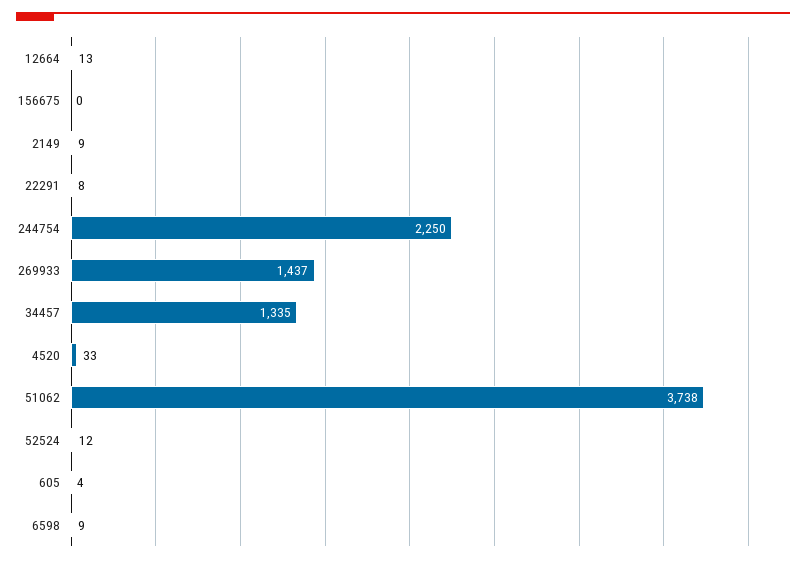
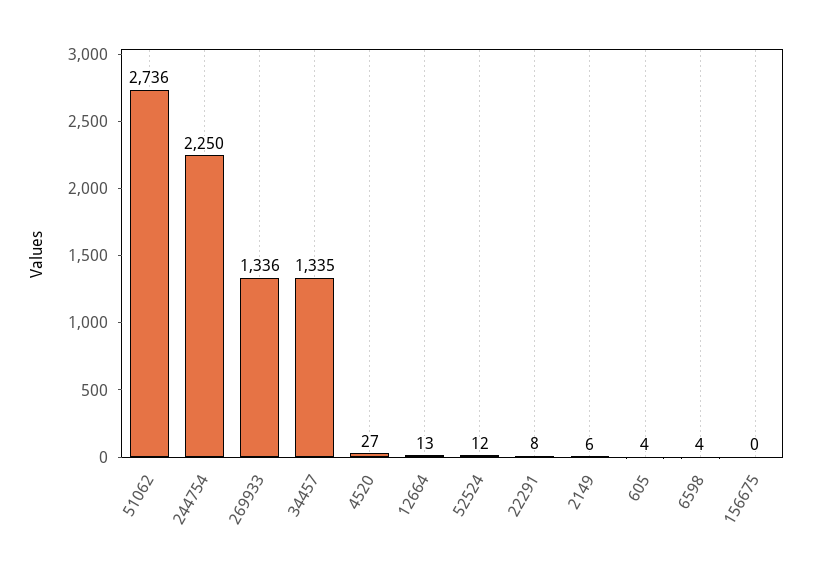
2149: 9 -> 6
269933: 1437 -> 1336
4520: 33 -> 27
51062: 3738 -> 2736
6598: 9 -> 4

